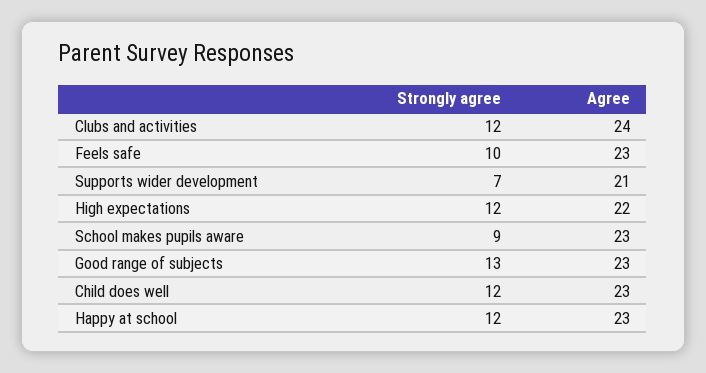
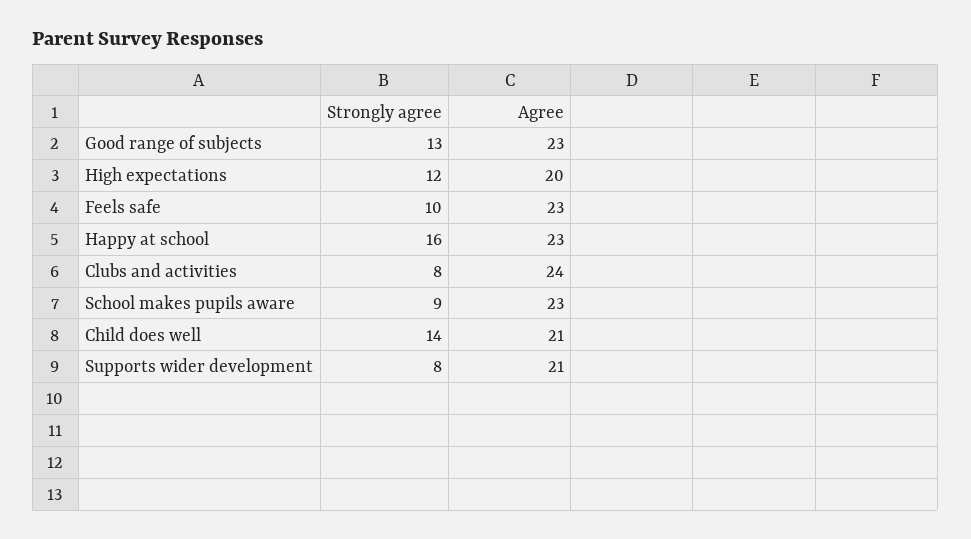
Strongly agree, Clubs and activities: 12 -> 8
Strongly agree, Supports wider development: 7 -> 8
Agree, High expectations: 22 -> 20
Strongly agree, Child does well: 12 -> 14
Agree, Child does well: 23 -> 21
Strongly agree, Happy at school: 12 -> 16

